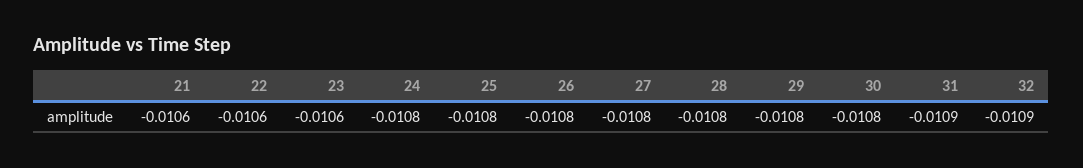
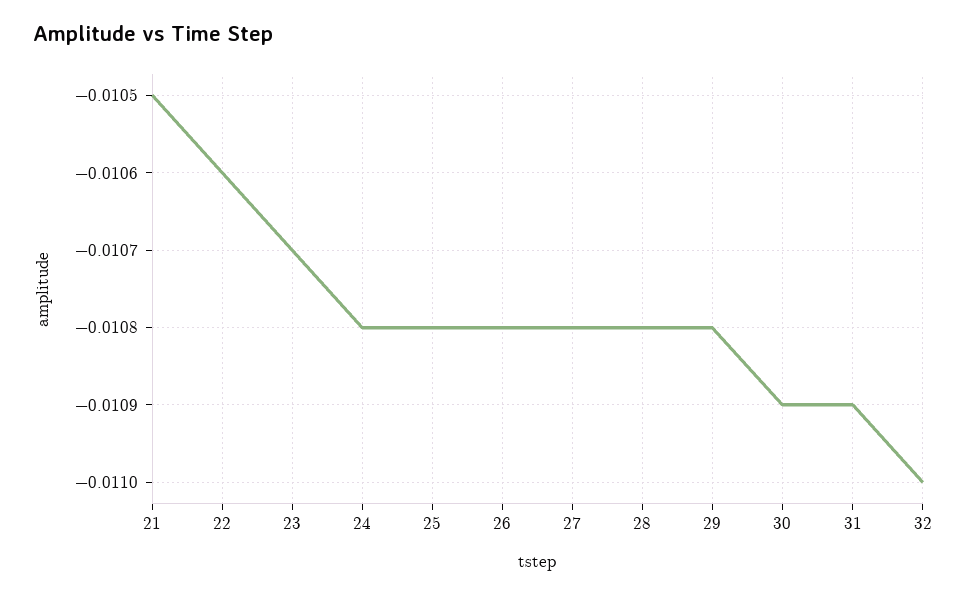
21: -0.0106 -> -0.0105
23: -0.0106 -> -0.0107
30: -0.0108 -> -0.0109
32: -0.0109 -> -0.011

